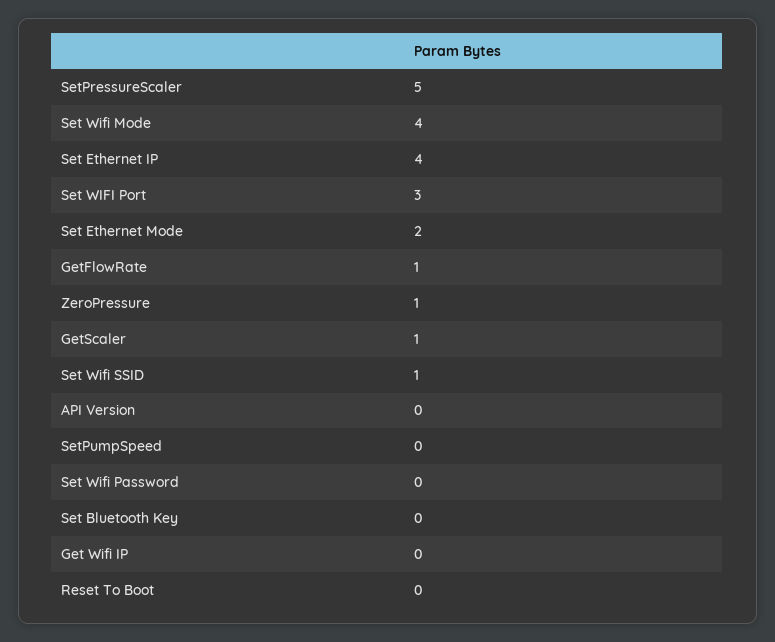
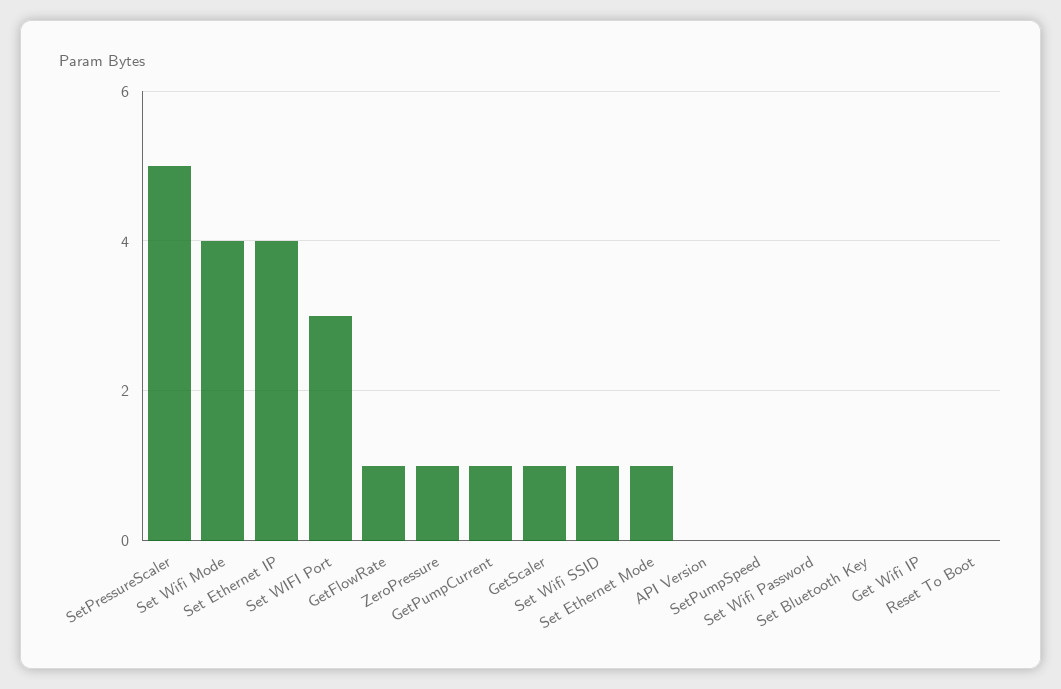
Set Ethernet Mode: 2 -> 1
GetPumpCurrent: none -> 1

